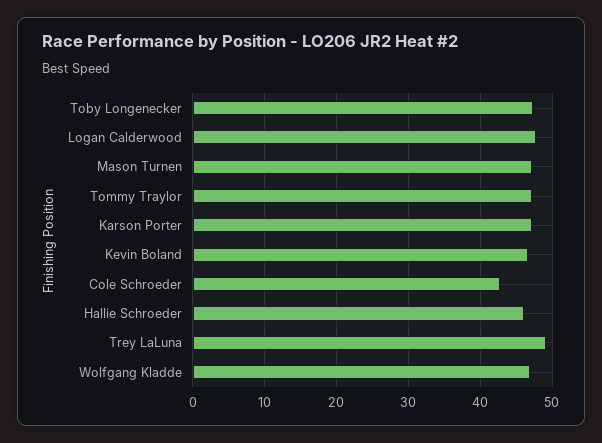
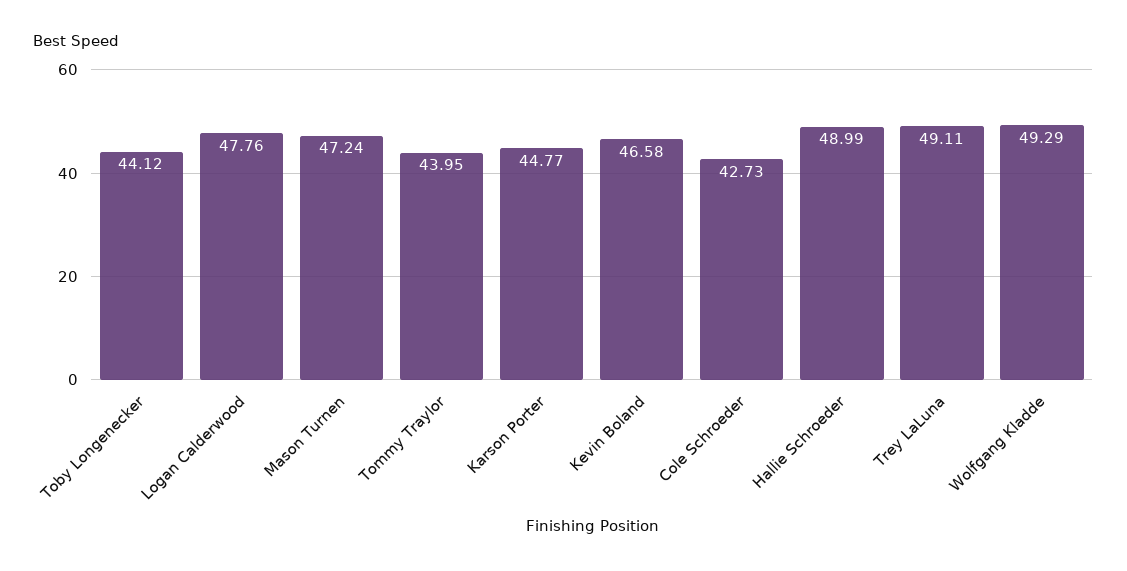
Toby Longenecker: 47 -> 44.12
Tommy Traylor: 47 -> 43.95
Karson Porter: 47 -> 44.77
Hallie Schroeder: 46 -> 48.99
Wolfgang Kladde: 47 -> 49.29

